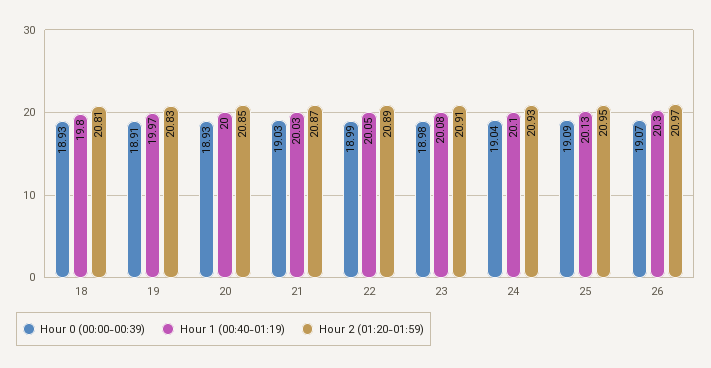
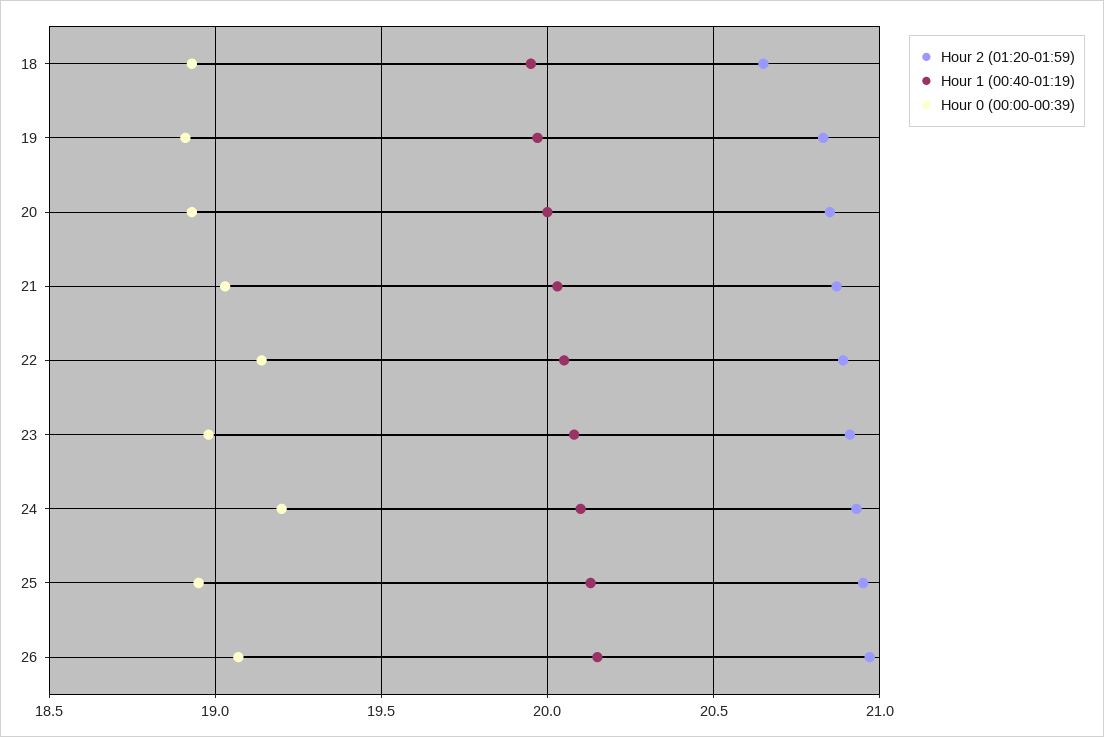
Hour 1 (00:40-01:19), 18: 19.8 -> 19.95
Hour 2 (01:20-01:59), 18: 20.81 -> 20.65
Hour 0 (00:00-00:39), 22: 18.99 -> 19.15
Hour 0 (00:00-00:39), 24: 19.04 -> 19.2
Hour 0 (00:00-00:39), 25: 19.09 -> 18.95
Hour 1 (00:40-01:19), 26: 20.3 -> 20.15

